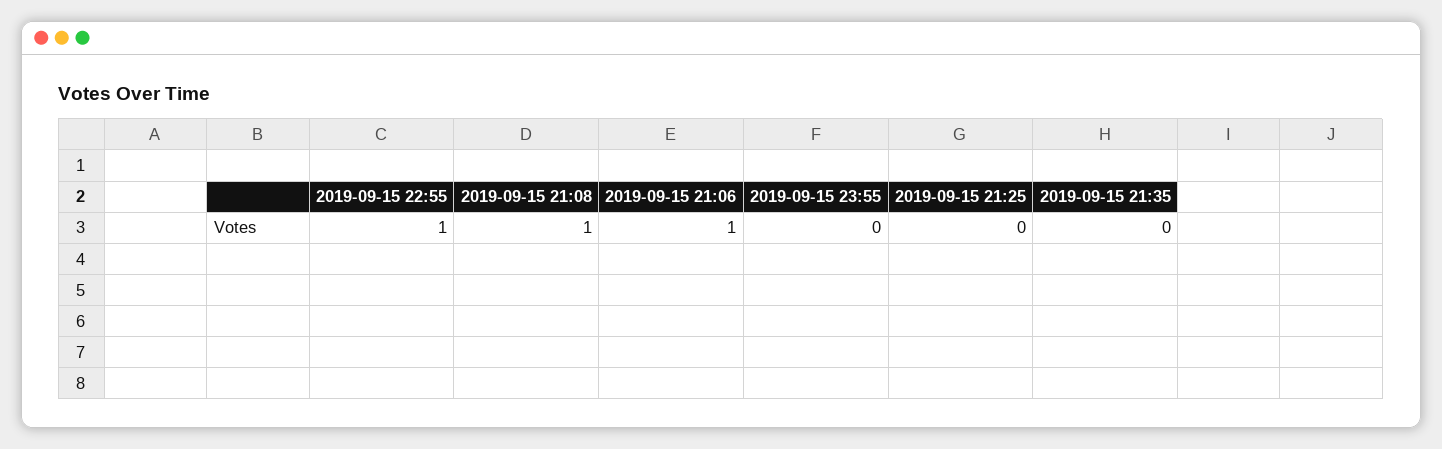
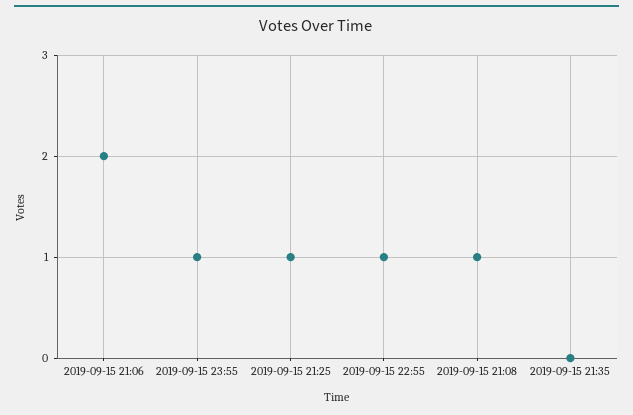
2019-09-15 21:06: 1 -> 2
2019-09-15 23:55: 0 -> 1
2019-09-15 21:25: 0 -> 1

